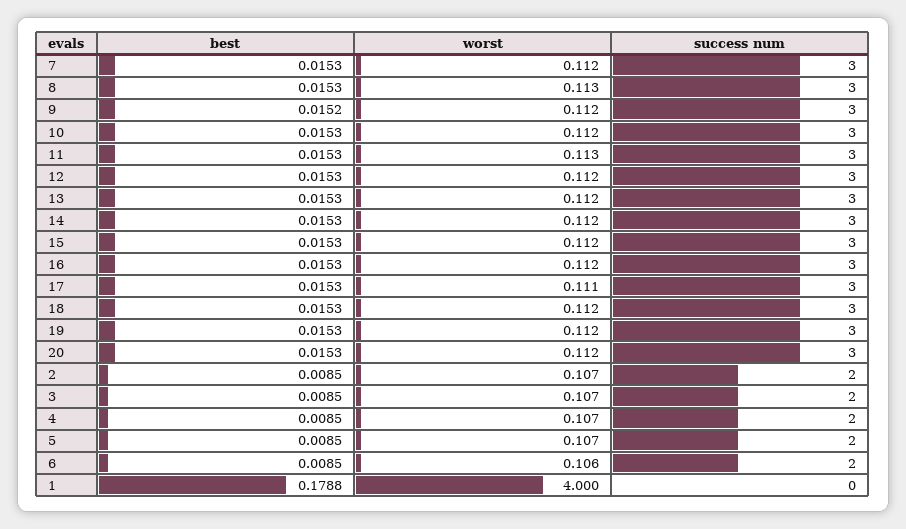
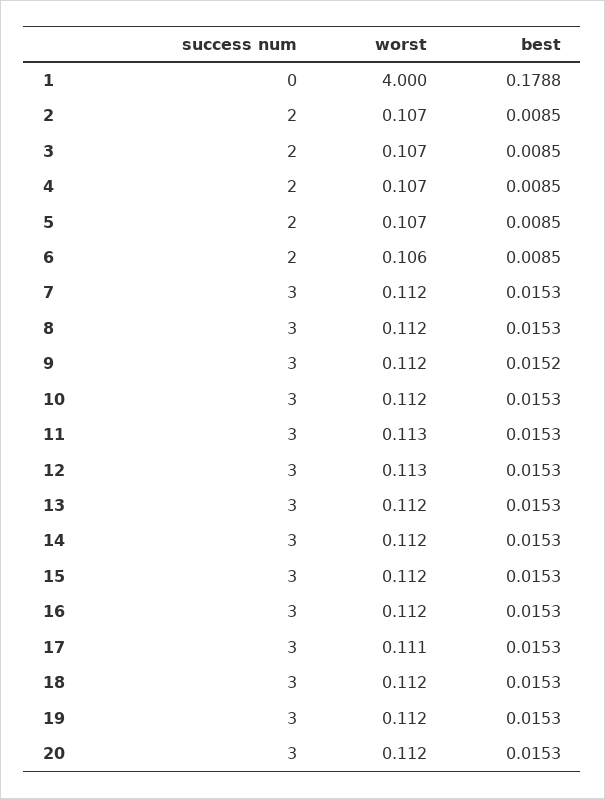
worst, 8: 0.113 -> 0.112
worst, 12: 0.112 -> 0.113

